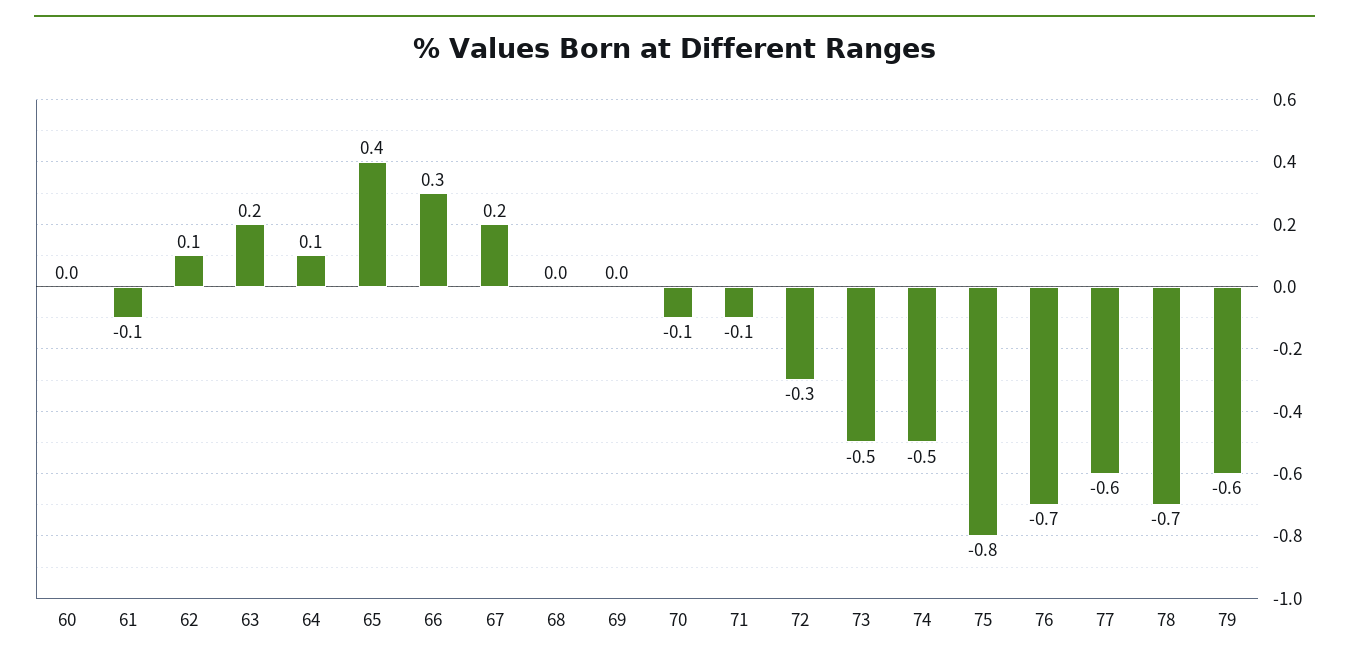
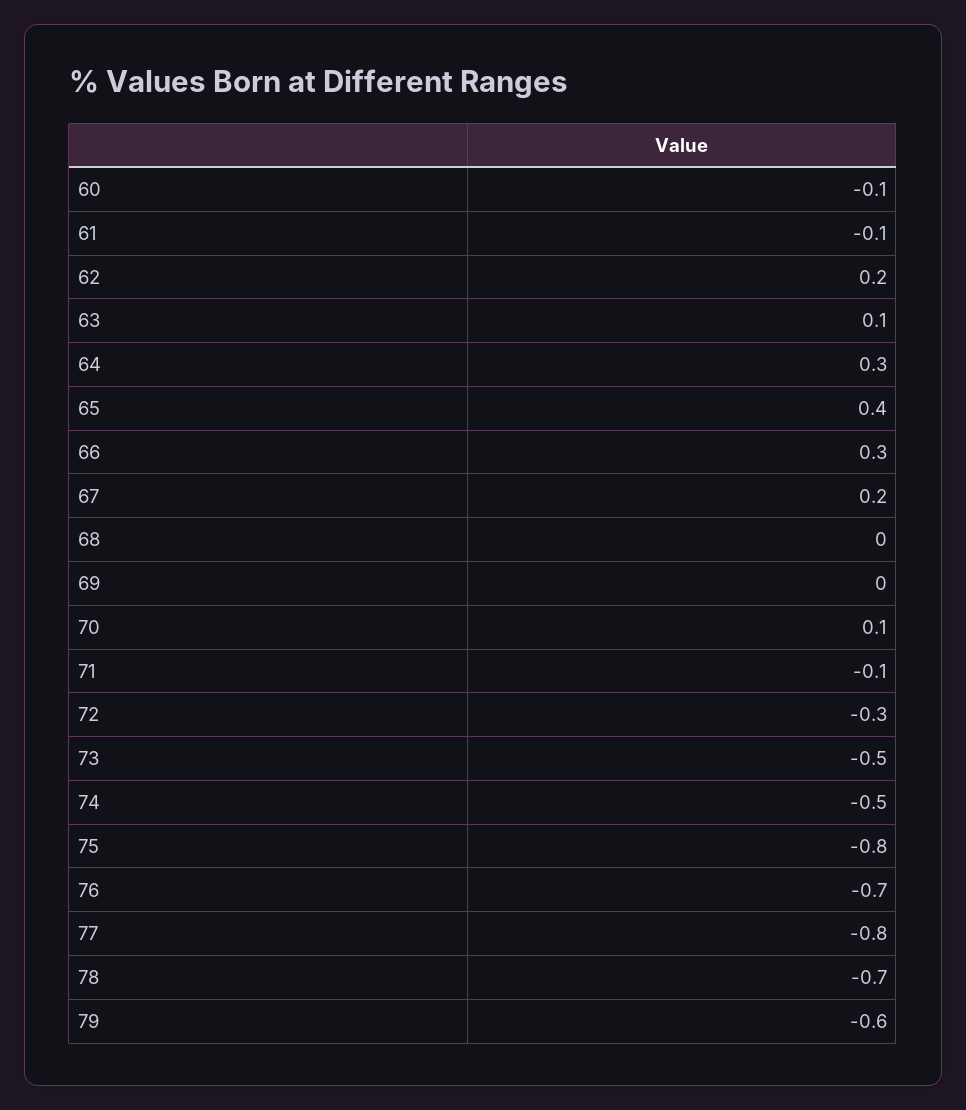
60: 0 -> -0.1
62: 0.1 -> 0.2
63: 0.2 -> 0.1
64: 0.1 -> 0.3
70: -0.1 -> 0.1
77: -0.6 -> -0.8

